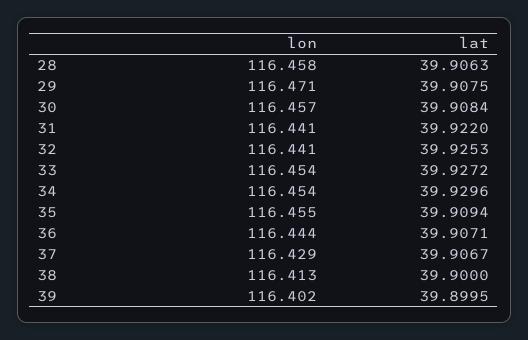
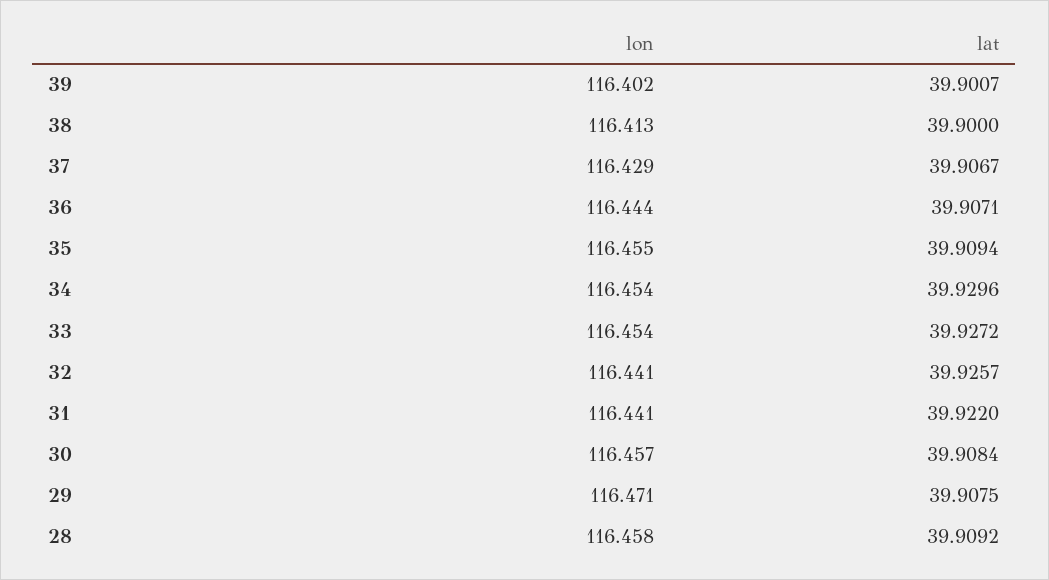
lat, 28: 39.9063 -> 39.9092
lat, 32: 39.9253 -> 39.9257
lat, 39: 39.8995 -> 39.9007

